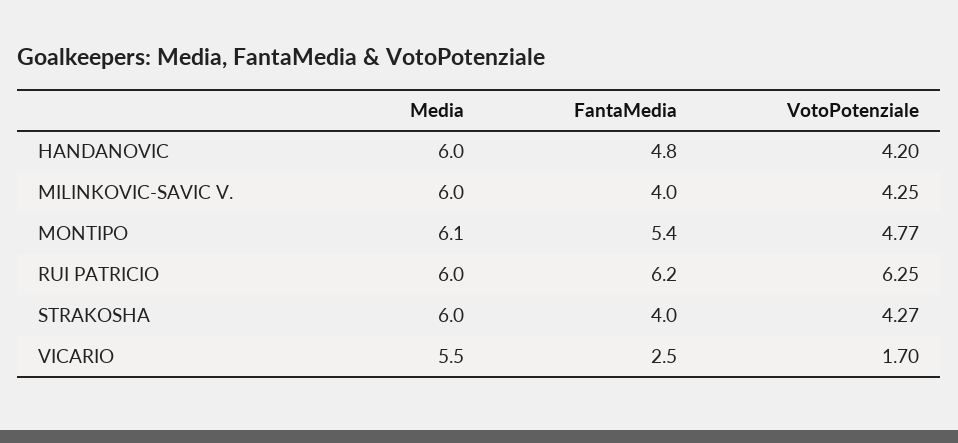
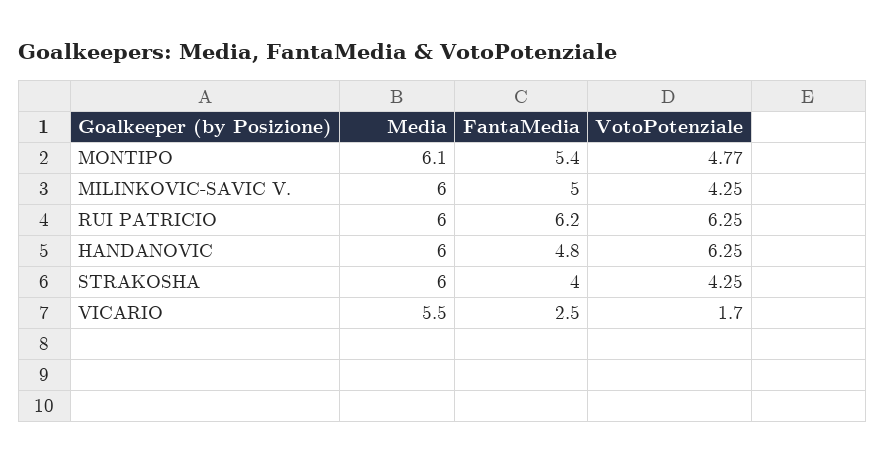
VotoPotenziale, HANDANOVIC: 4.2 -> 6.25
FantaMedia, MILINKOVIC-SAVIC V.: 4 -> 5
VotoPotenziale, STRAKOSHA: 4.27 -> 4.25

